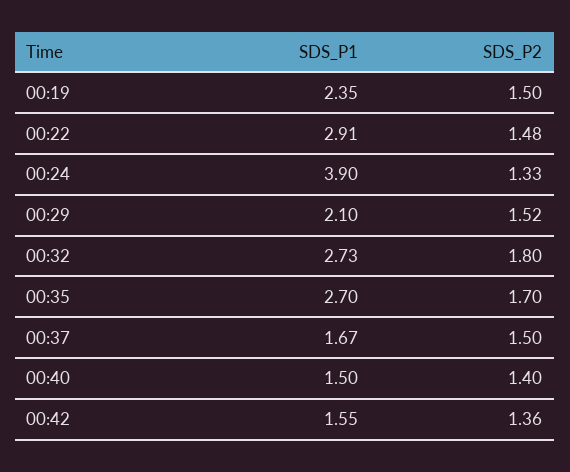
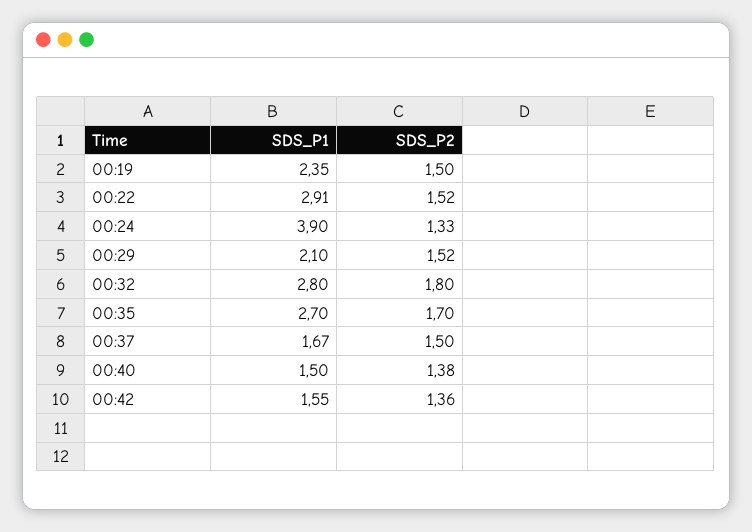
SDS_P2, 00:22: 1.48 -> 1.52
SDS_P1, 00:32: 2.73 -> 2.8
SDS_P2, 00:40: 1.4 -> 1.38

